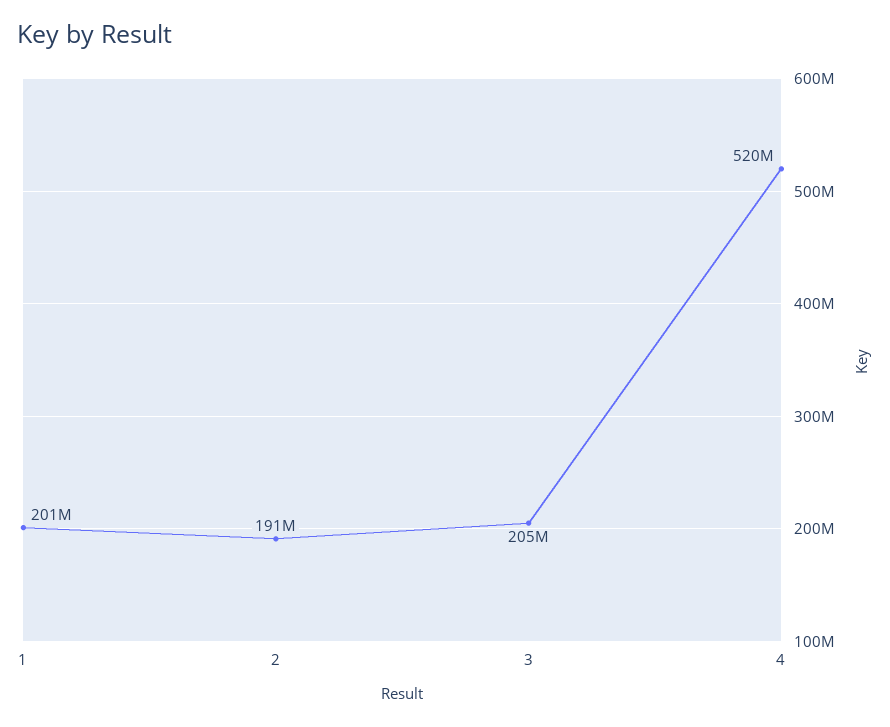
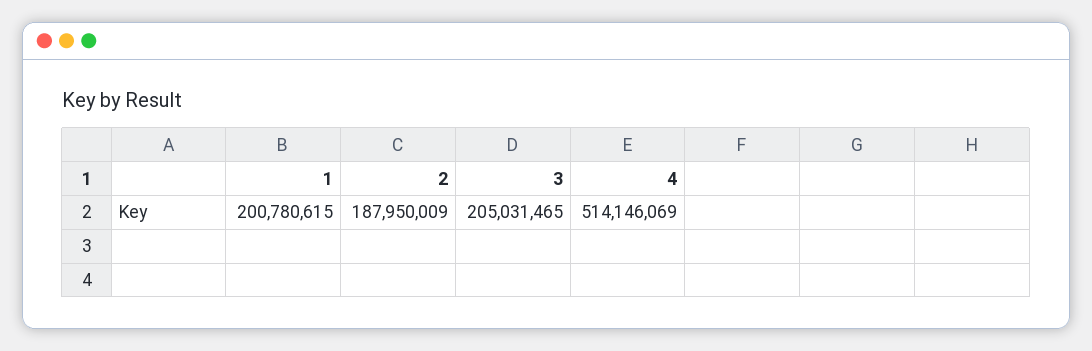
2: 191000000 -> 187950009
4: 520000000 -> 514146069

